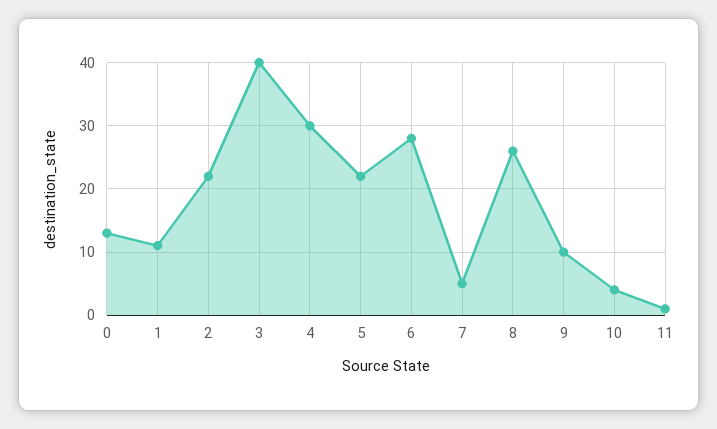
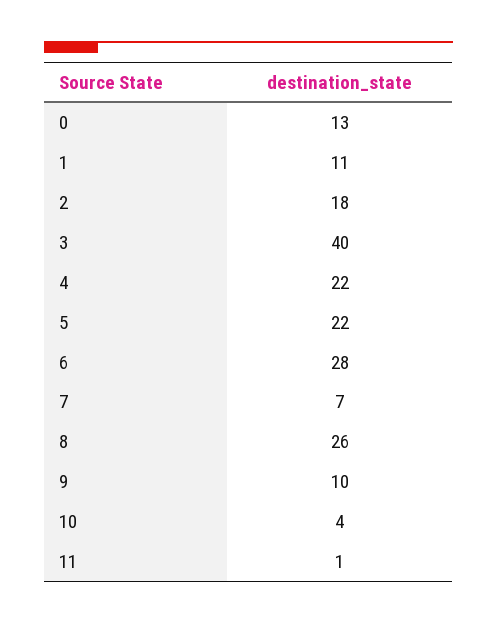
2: 22 -> 18
4: 30 -> 22
7: 5 -> 7

